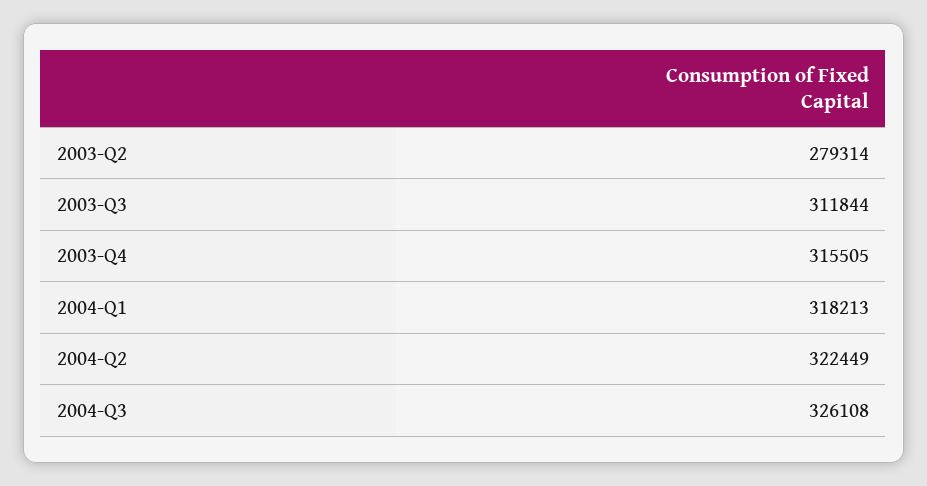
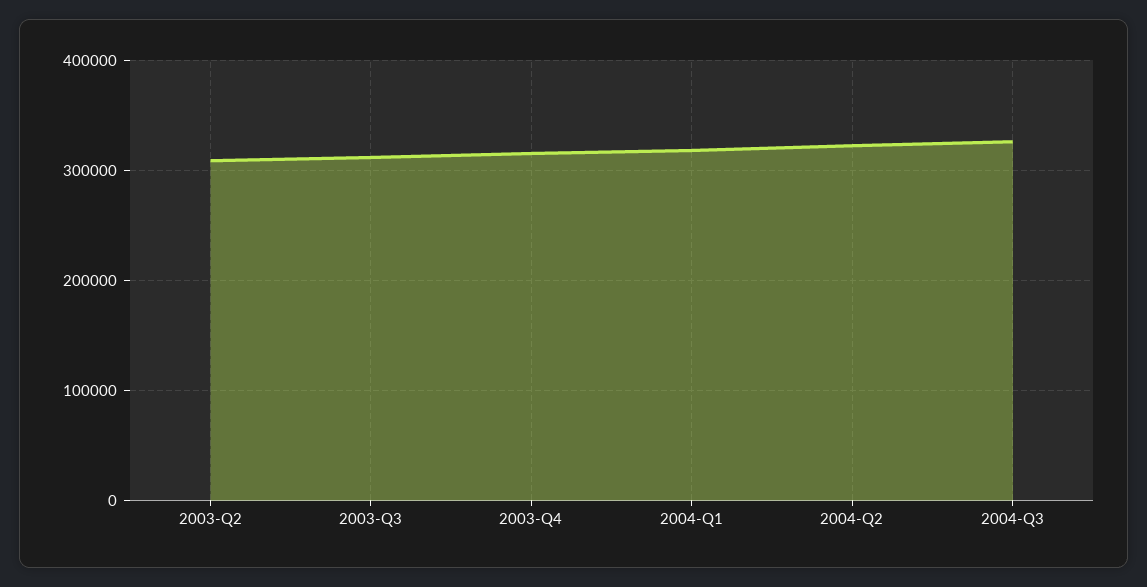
2003-Q2: 279314 -> 310000

